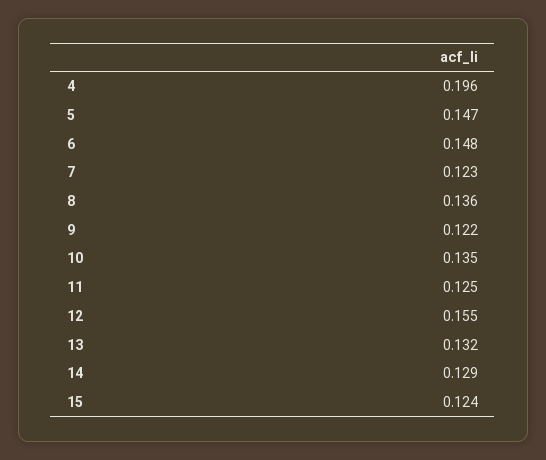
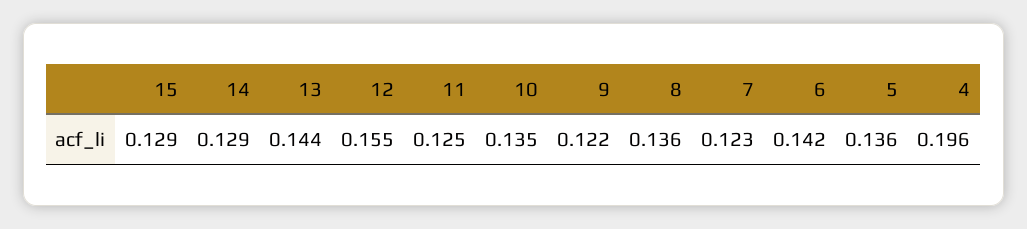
5: 0.147 -> 0.136
6: 0.148 -> 0.142
13: 0.132 -> 0.144
15: 0.124 -> 0.129

